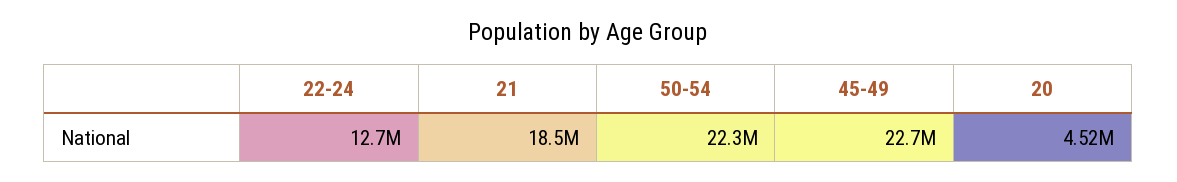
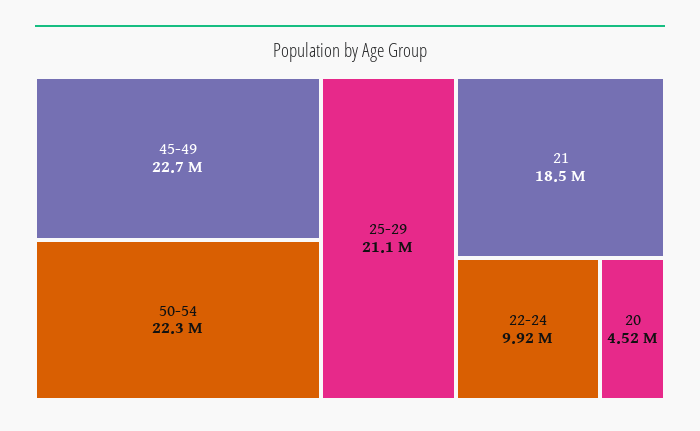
22-24: 12700000 -> 9920000
25-29: none -> 21100000

